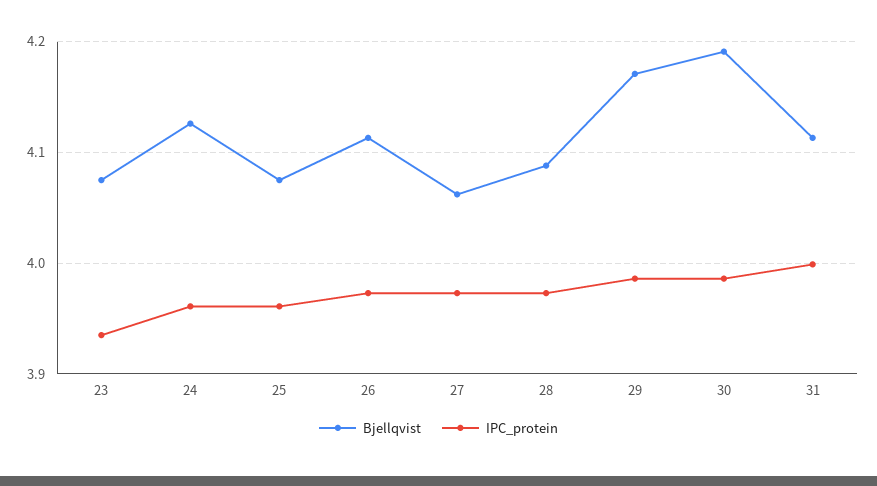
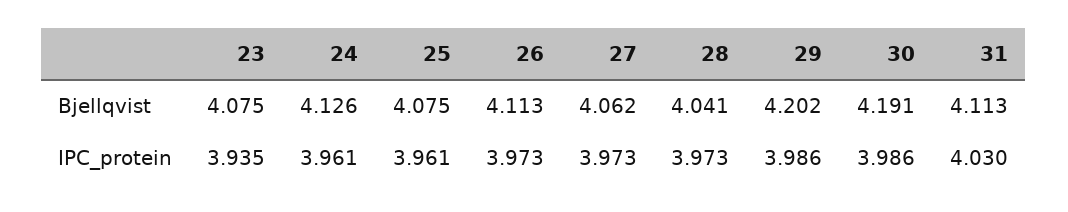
Bjellqvist, 28: 4.09 -> 4.041
Bjellqvist, 29: 4.17 -> 4.202
IPC_protein, 31: 4 -> 4.03

